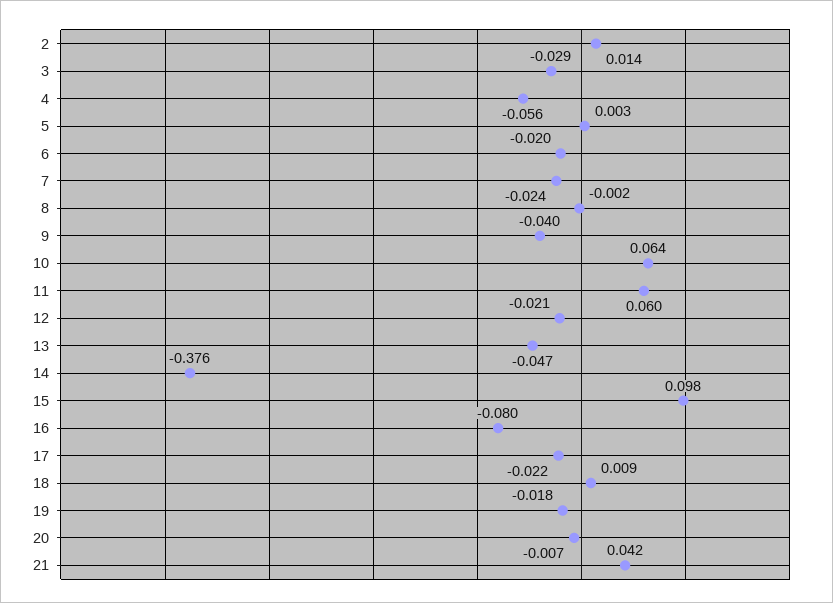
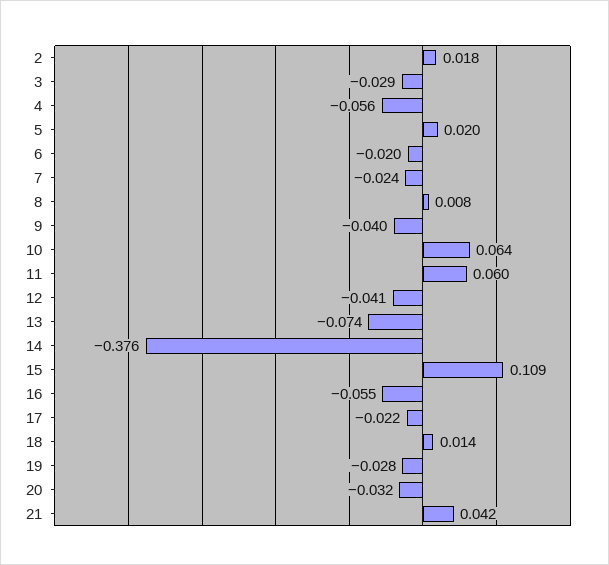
2: 0.014 -> 0.018
5: 0.003 -> 0.02
8: -0.002 -> 0.008
12: -0.021 -> -0.041
13: -0.047 -> -0.074
15: 0.098 -> 0.109
16: -0.08 -> -0.055
18: 0.009 -> 0.014
19: -0.018 -> -0.028
20: -0.007 -> -0.032

